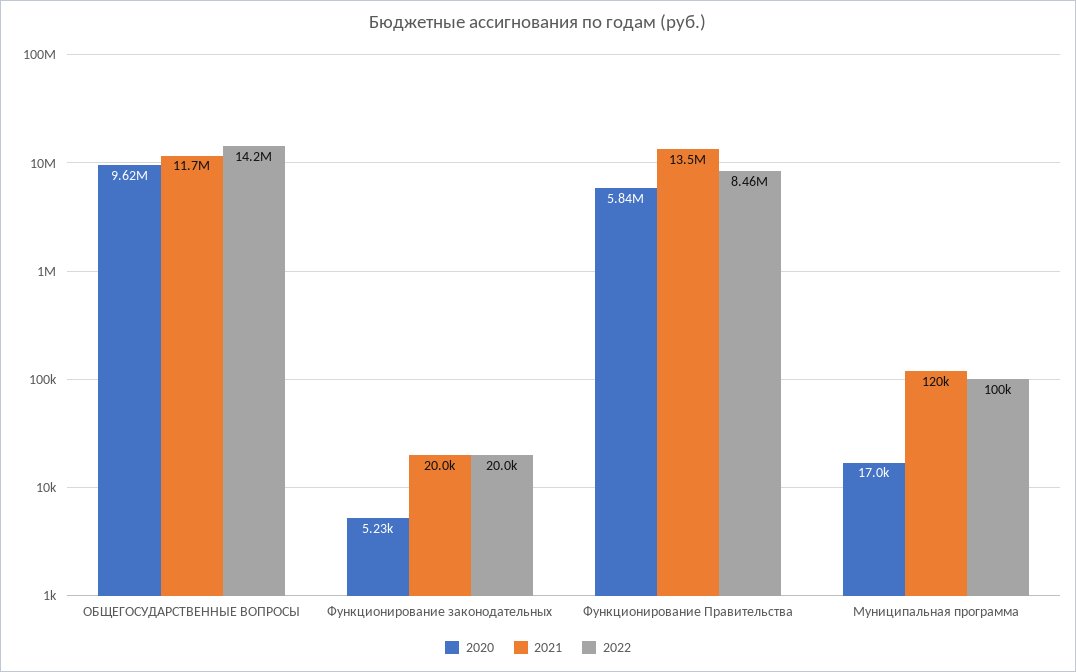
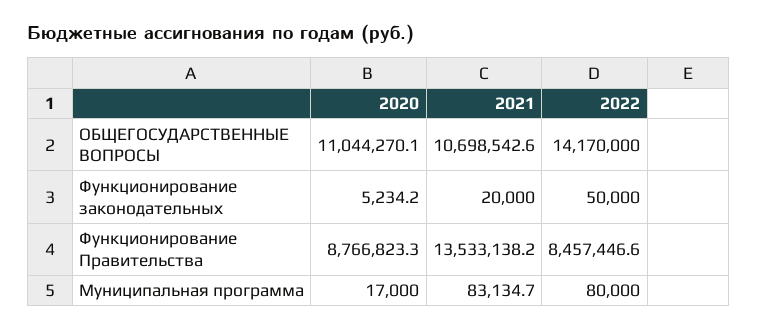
2020, ОБЩЕГОСУДАРСТВЕННЫЕ ВОПРОСЫ: 9620000 -> 11044270.1
2021, ОБЩЕГОСУДАРСТВЕННЫЕ ВОПРОСЫ: 11700000 -> 10698542.6
2022, Функционирование законодательных: 20000 -> 50000
2020, Функционирование Правительства: 5840000 -> 8766823.3
2021, Муниципальная программа: 120000 -> 83134.7
2022, Муниципальная программа: 100000 -> 80000

